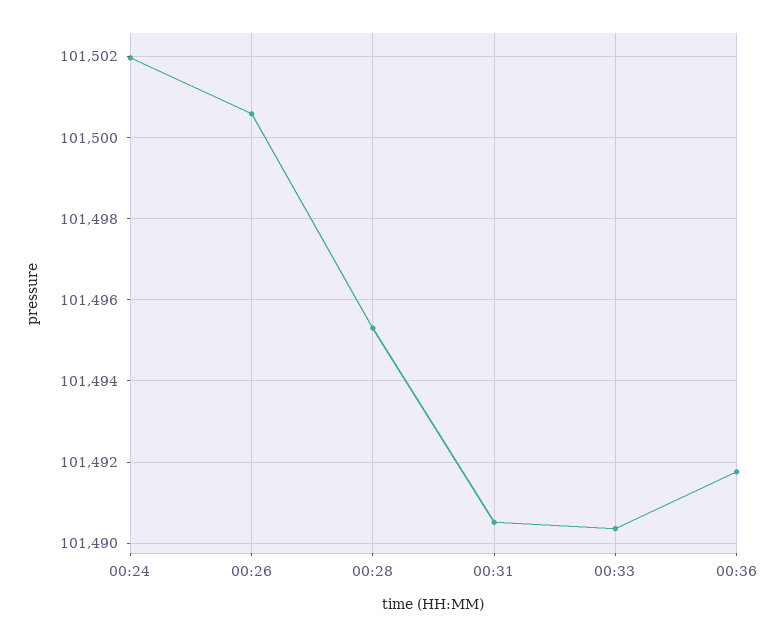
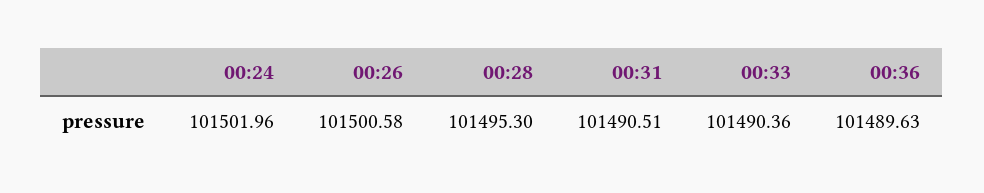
00:36: 101491.8 -> 101489.63

